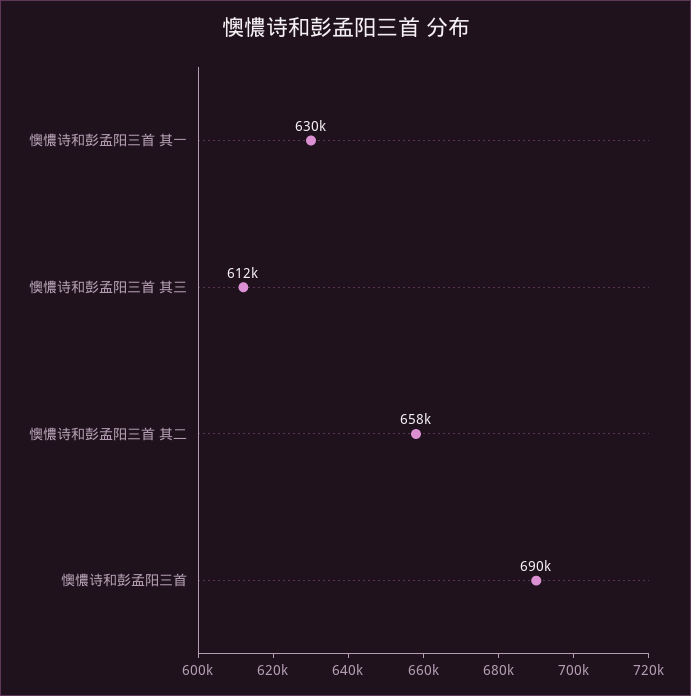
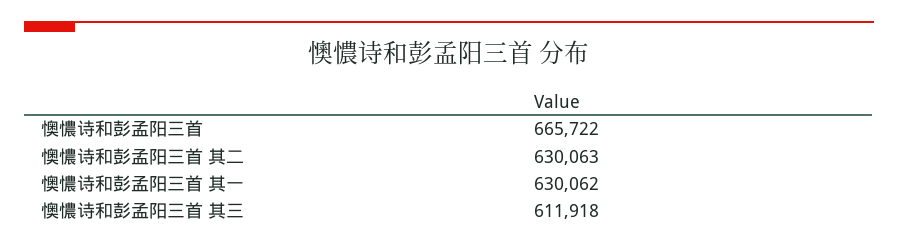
懊憹诗和彭孟阳三首 其二: 658000 -> 630063
懊憹诗和彭孟阳三首: 690000 -> 665722

